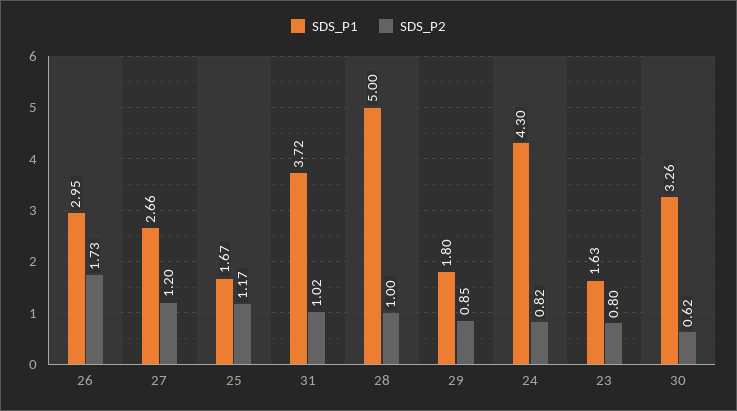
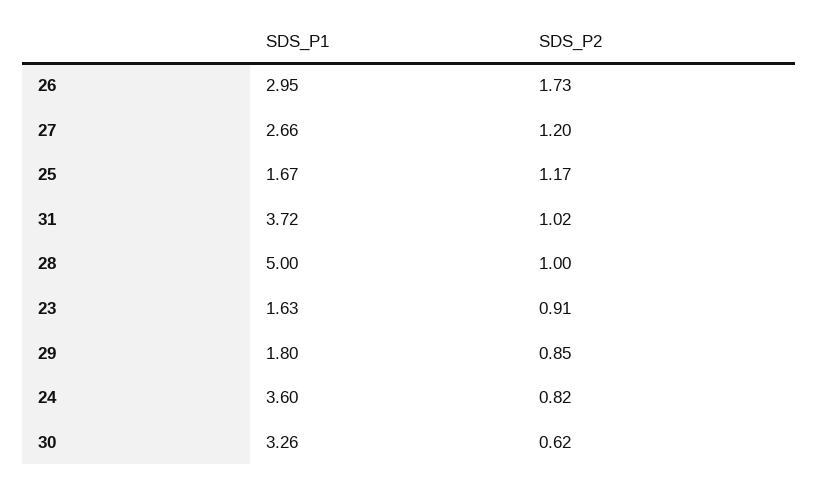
SDS_P1, 24: 4.3 -> 3.6
SDS_P2, 23: 0.8 -> 0.91

